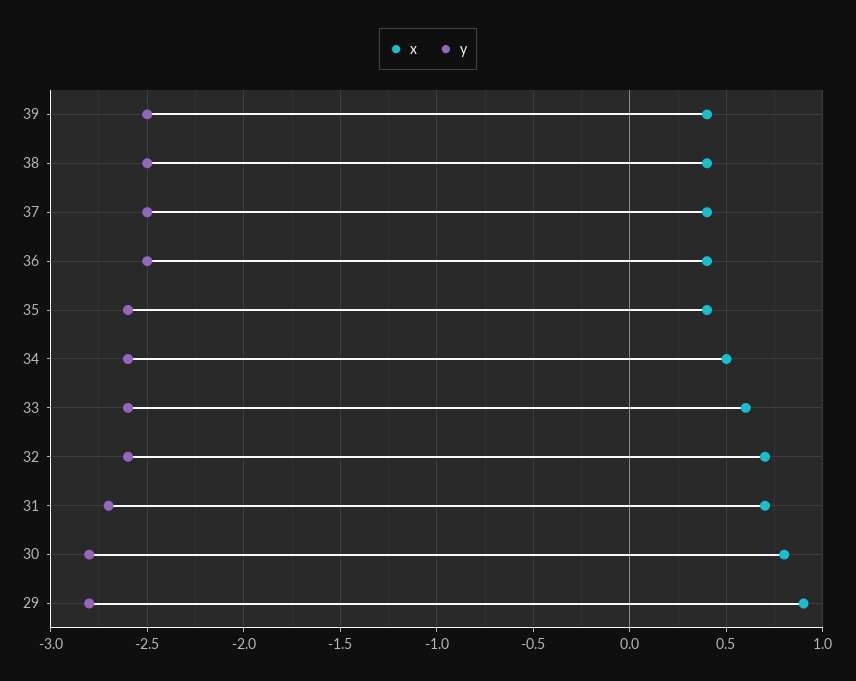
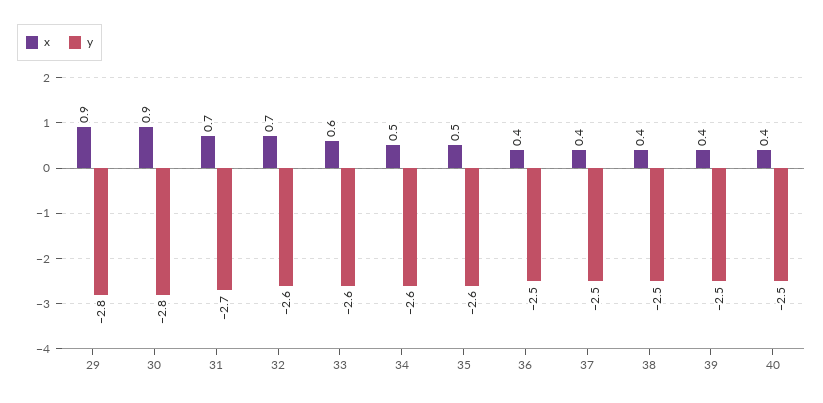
x, 35: 0.4 -> 0.5
x, 30: 0.8 -> 0.9
x, 40: none -> 0.4
y, 40: none -> -2.5

